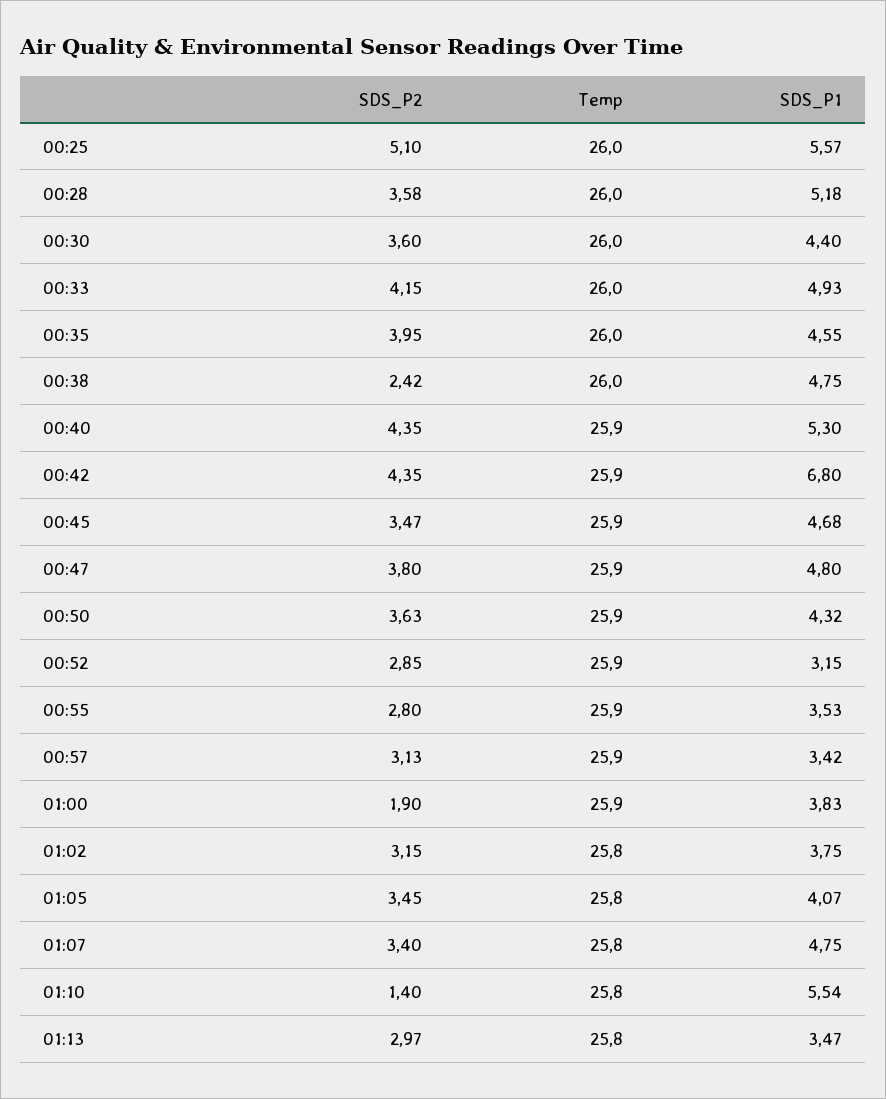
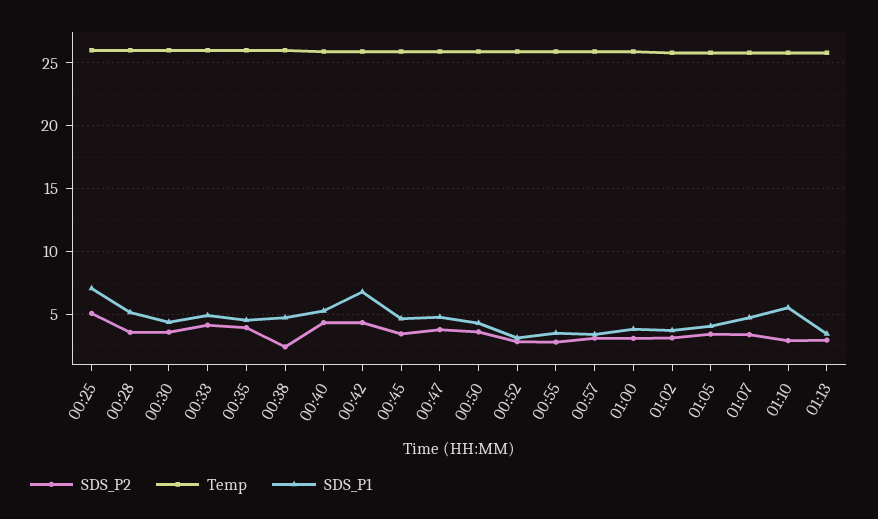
SDS_P1, 00:25: 5.57 -> 7
SDS_P2, 01:00: 1.9 -> 3
SDS_P2, 01:10: 1.4 -> 3

